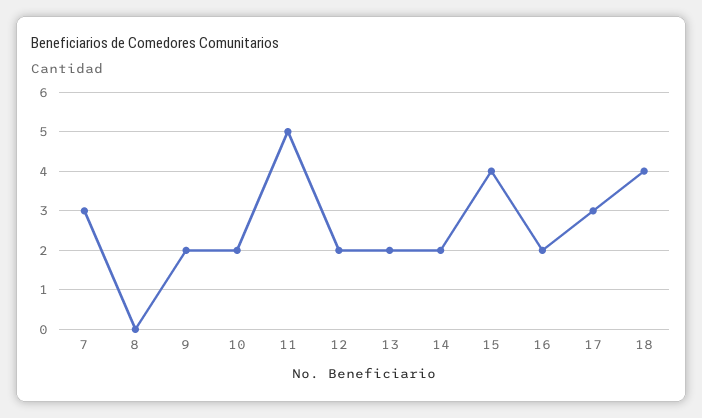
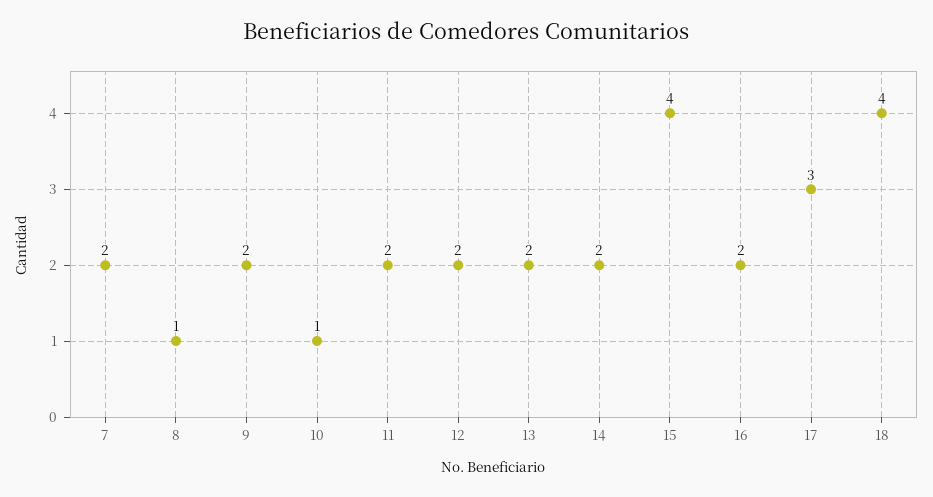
7: 3 -> 2
8: 0 -> 1
10: 2 -> 1
11: 5 -> 2

